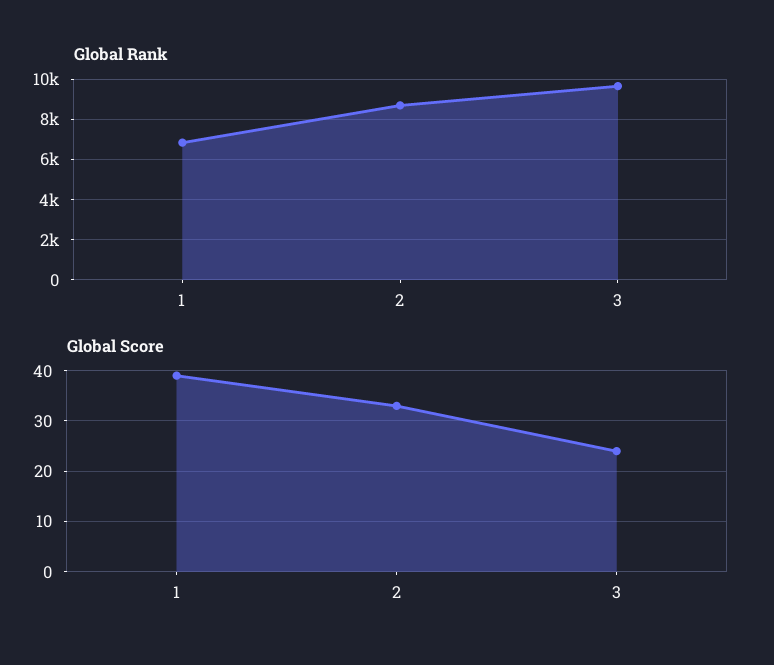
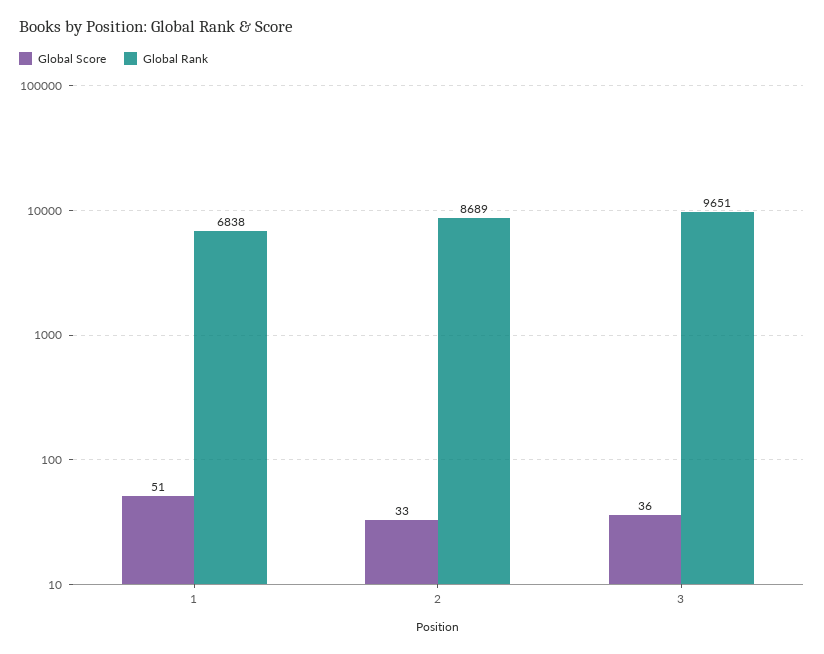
Global Score, 1: 40 -> 51
Global Score, 3: 25 -> 36

